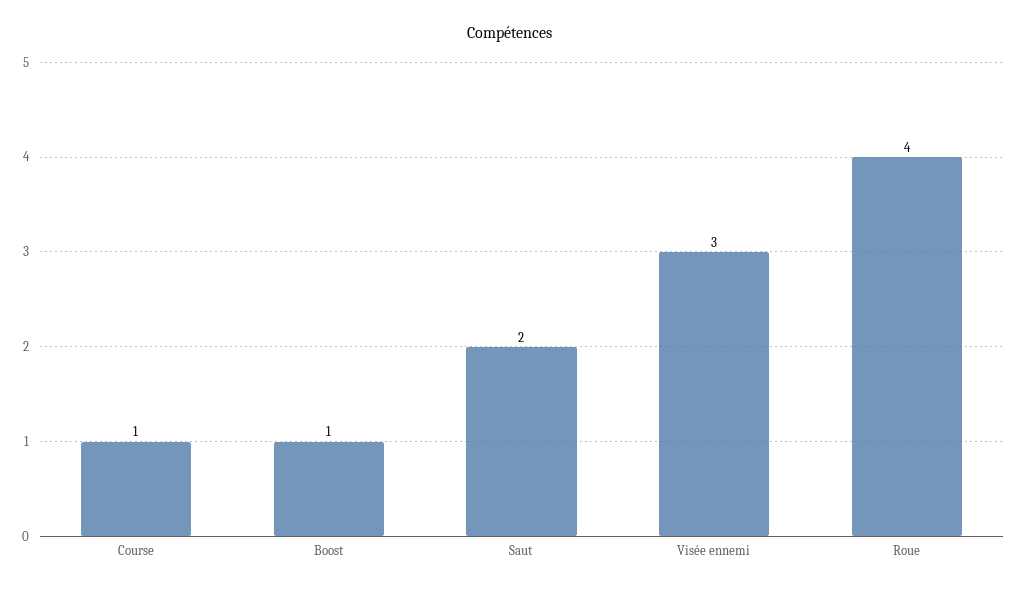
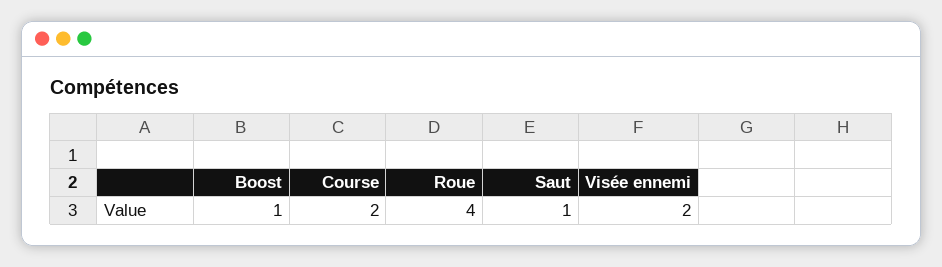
Course: 1 -> 2
Saut: 2 -> 1
Visée ennemi: 3 -> 2

